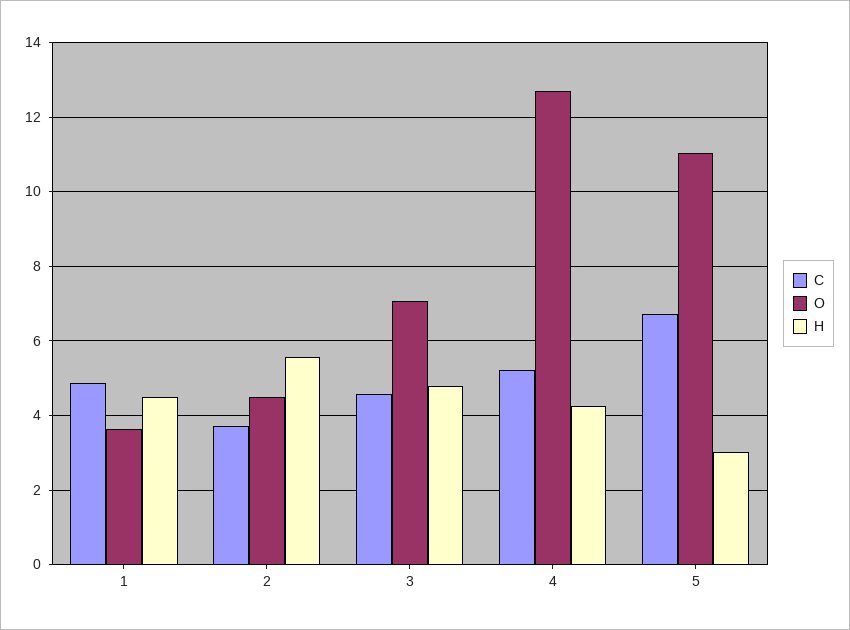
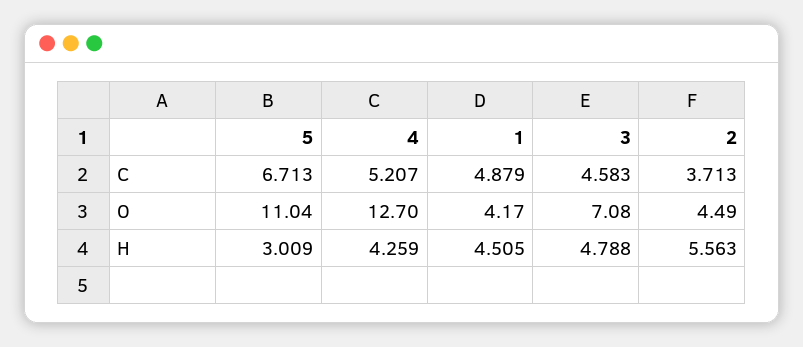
O, 1: 3.6 -> 4.17

